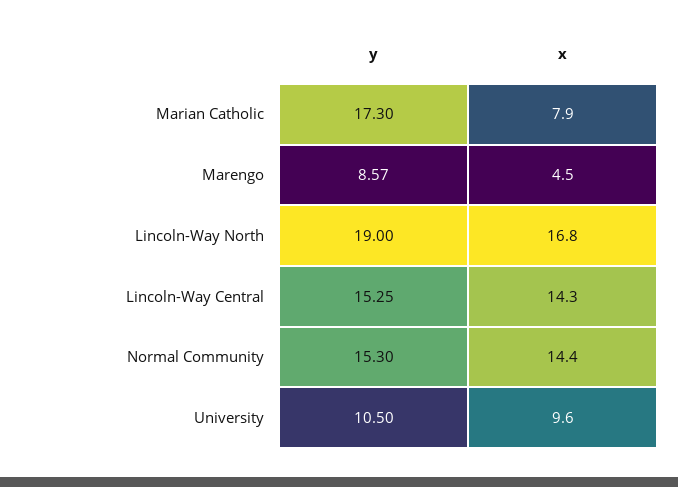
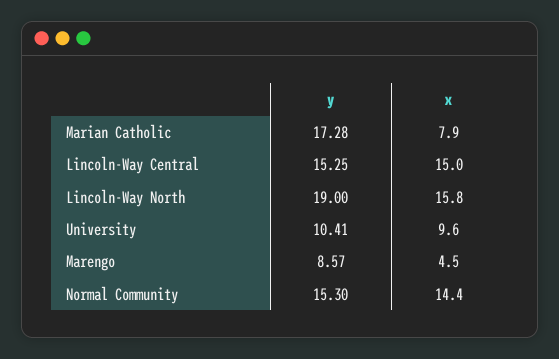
y, Marian Catholic: 17.3 -> 17.28
x, Lincoln-Way North: 16.8 -> 15.8
x, Lincoln-Way Central: 14.3 -> 15
y, University: 10.5 -> 10.41

